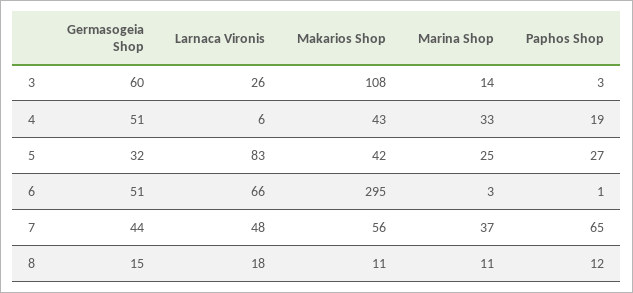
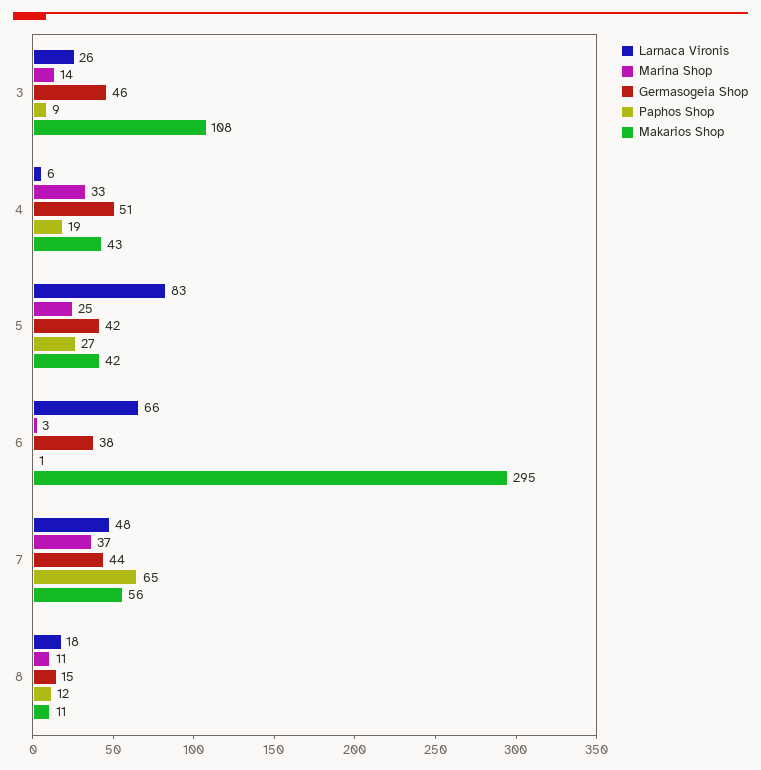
Germasogeia Shop, 3: 60 -> 46
Paphos Shop, 3: 3 -> 9
Germasogeia Shop, 5: 32 -> 42
Germasogeia Shop, 6: 51 -> 38

